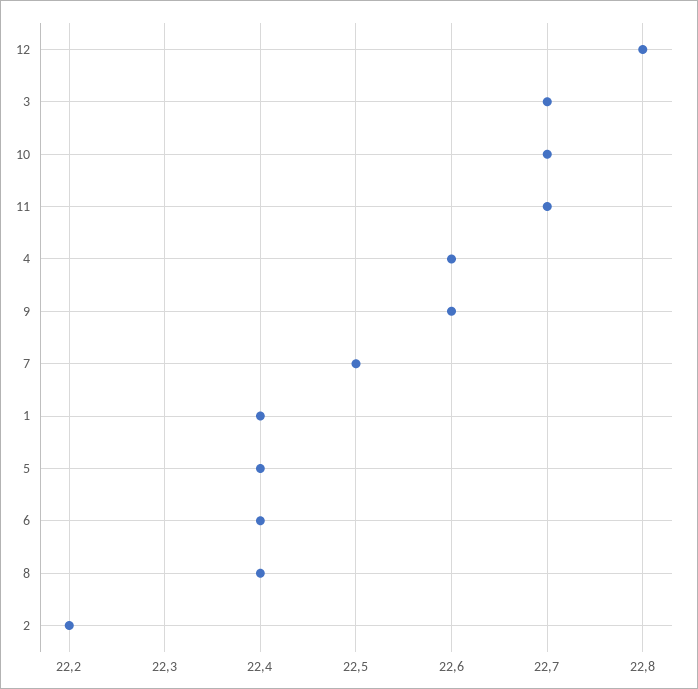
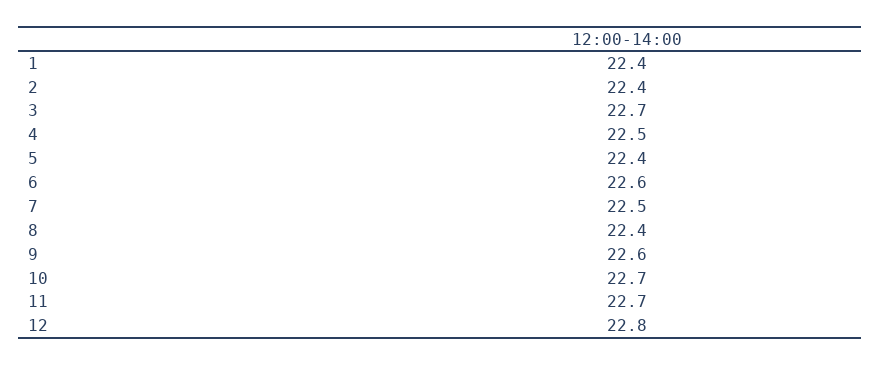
4: 22.6 -> 22.5
6: 22.4 -> 22.6
2: 22.2 -> 22.4

